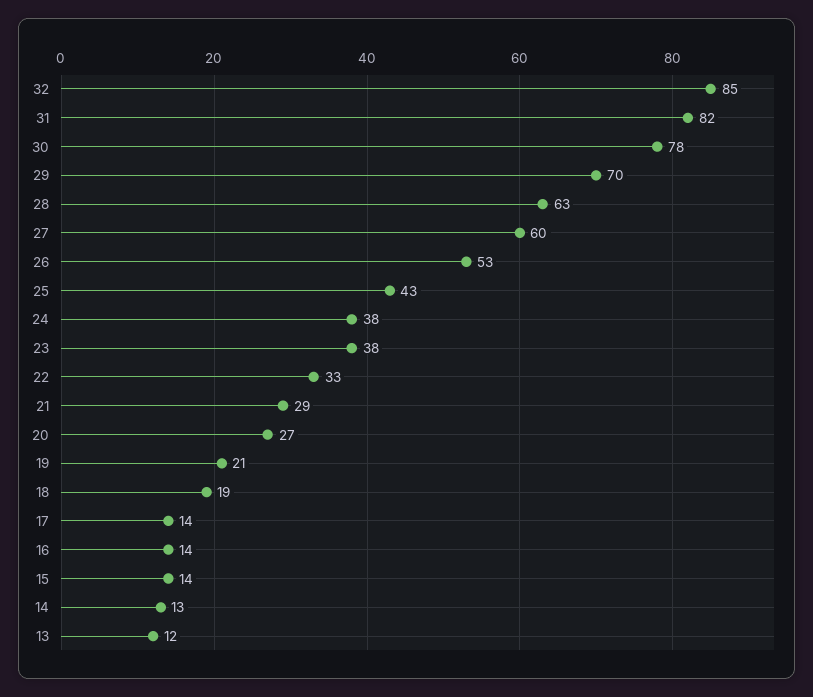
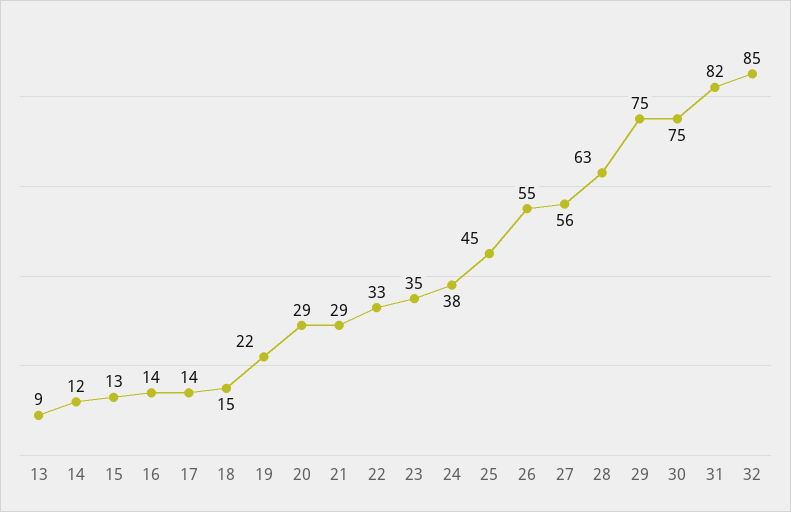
30: 78 -> 75
29: 70 -> 75
27: 60 -> 56
26: 53 -> 55
25: 43 -> 45
23: 38 -> 35
20: 27 -> 29
19: 21 -> 22
18: 19 -> 15
15: 14 -> 13
14: 13 -> 12
13: 12 -> 9

